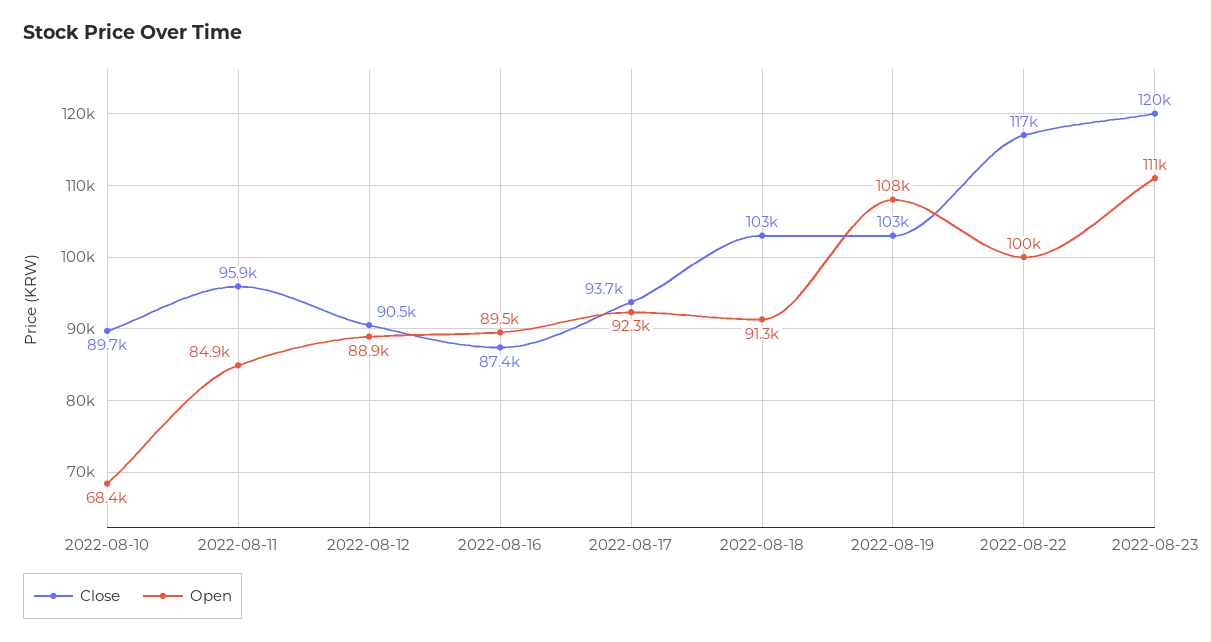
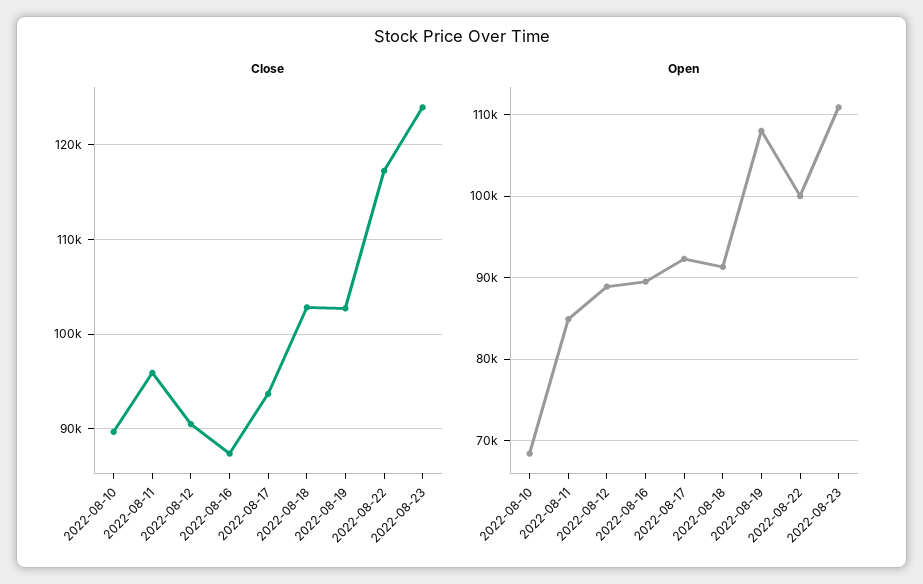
Close, 2022-08-23: 120000 -> 124000

